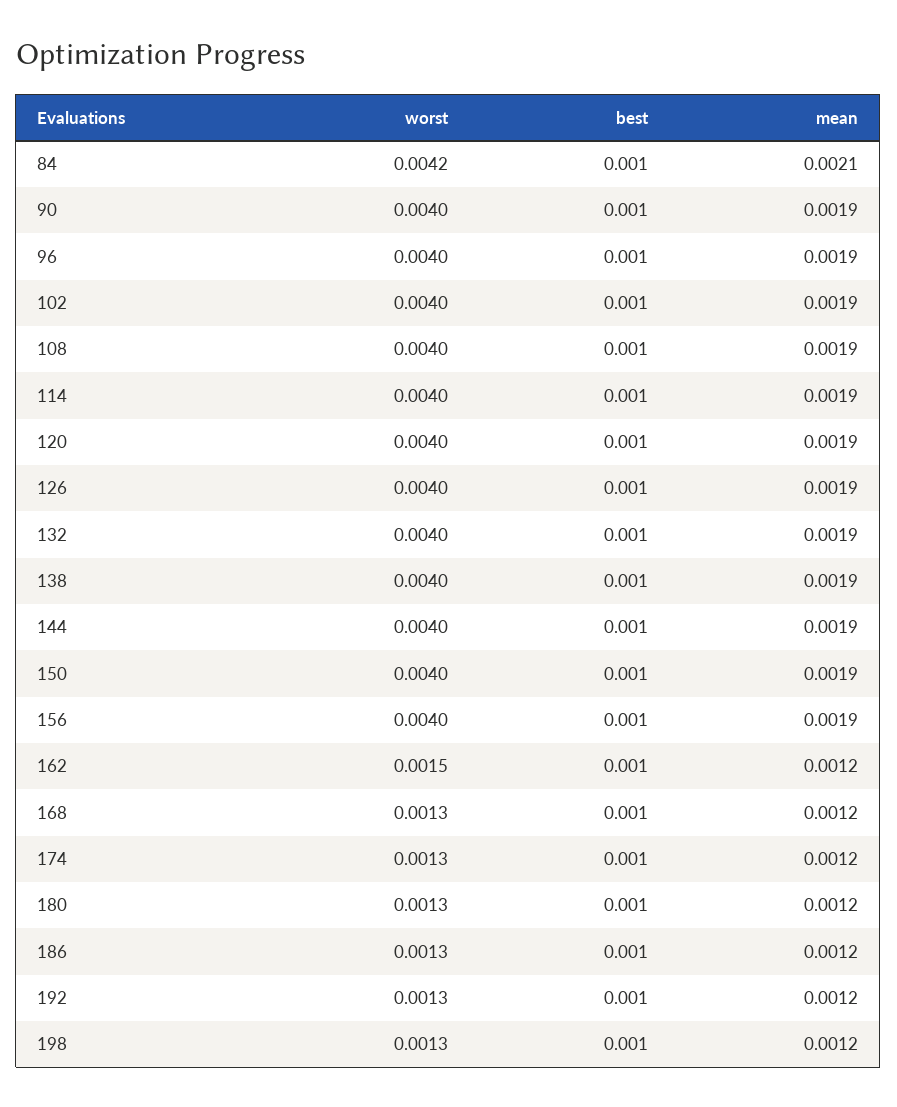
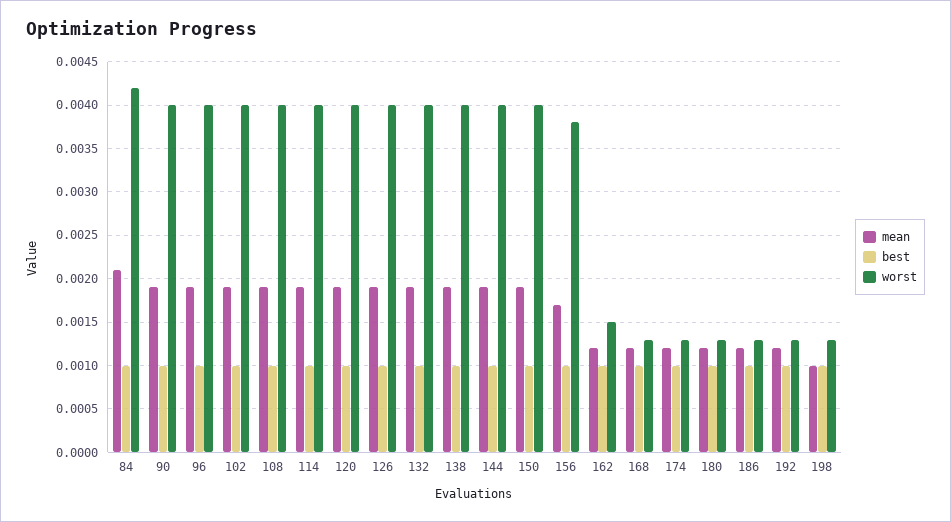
worst, 156: 0.004 -> 0.0038
mean, 156: 0.0019 -> 0.0017
mean, 198: 0.0012 -> 0.001

